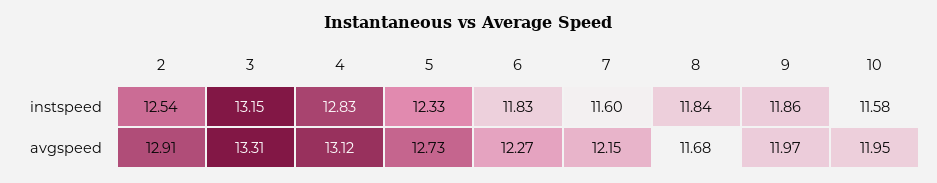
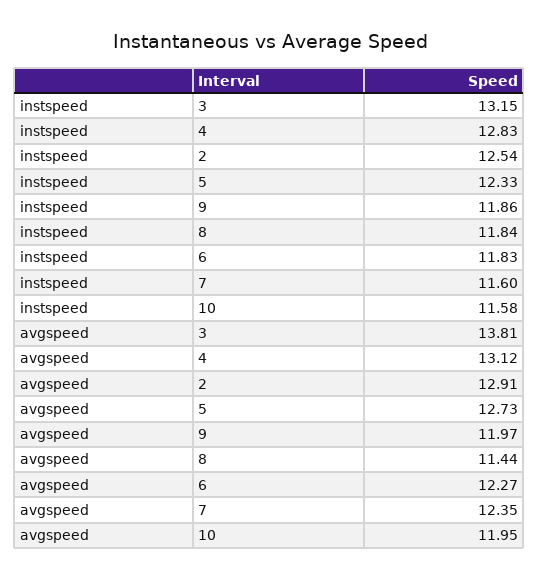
3, avgspeed: 13.31 -> 13.81
7, avgspeed: 12.15 -> 12.35
8, avgspeed: 11.68 -> 11.44

